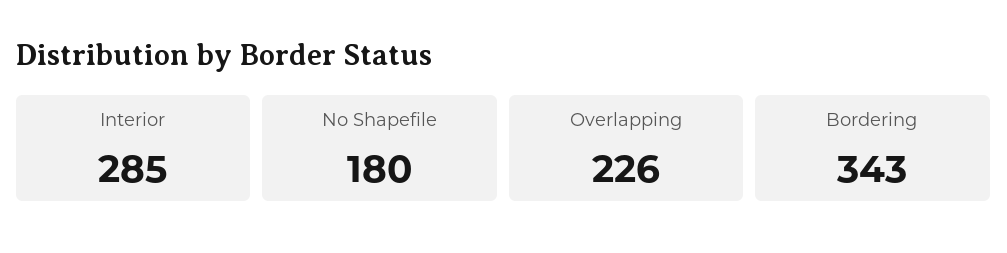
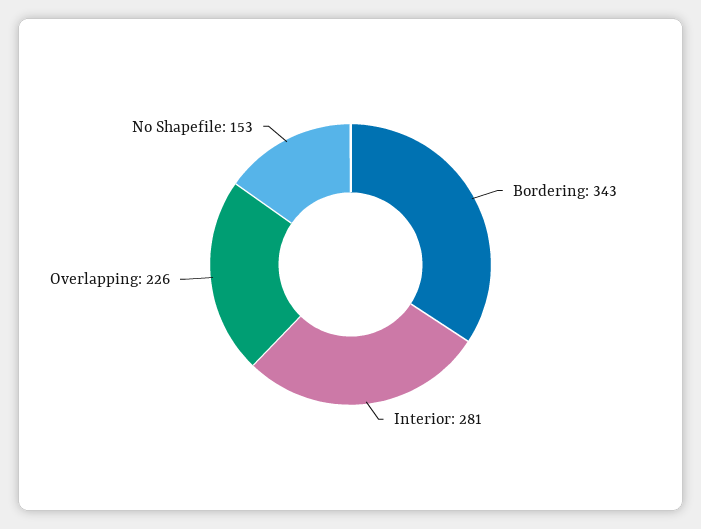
Interior: 285 -> 281
No Shapefile: 180 -> 153

